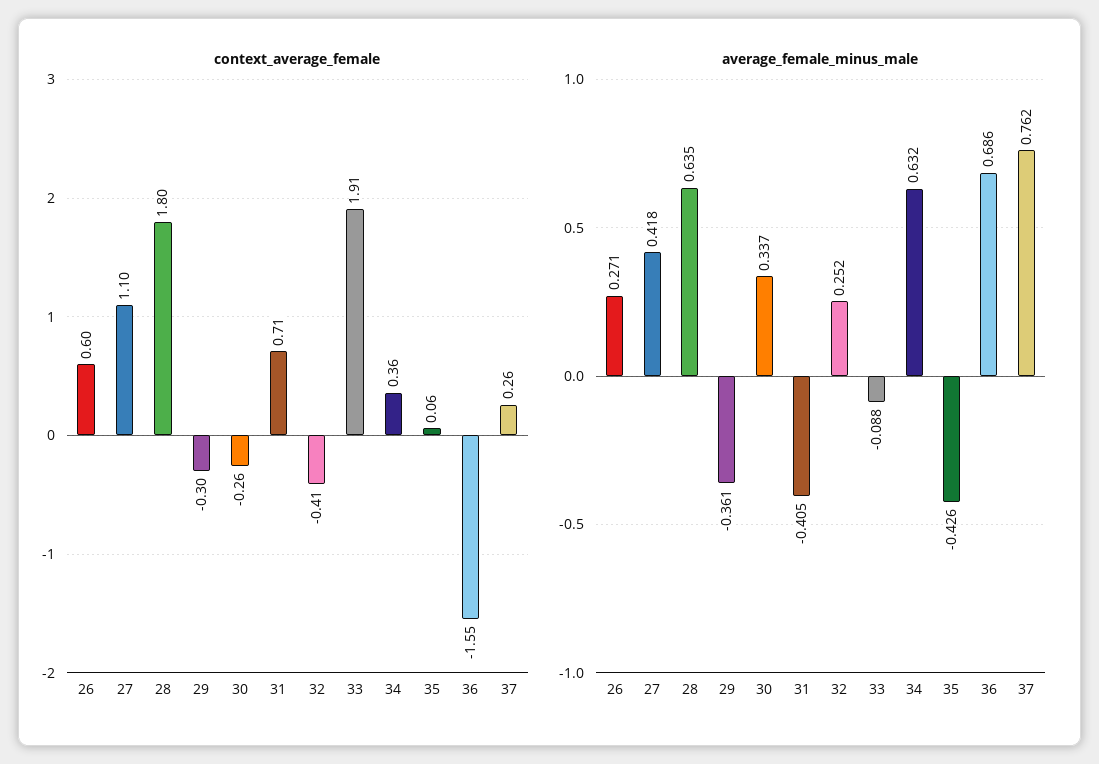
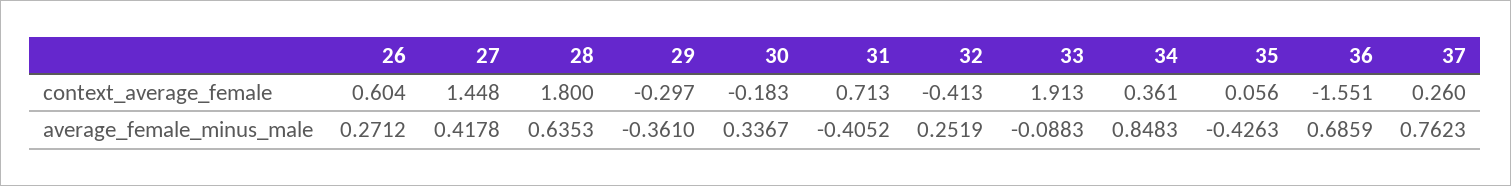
context_average_female, 27: 1.1 -> 1.448
context_average_female, 30: -0.26 -> -0.183
average_female_minus_male, 34: 0.632 -> 0.8483

